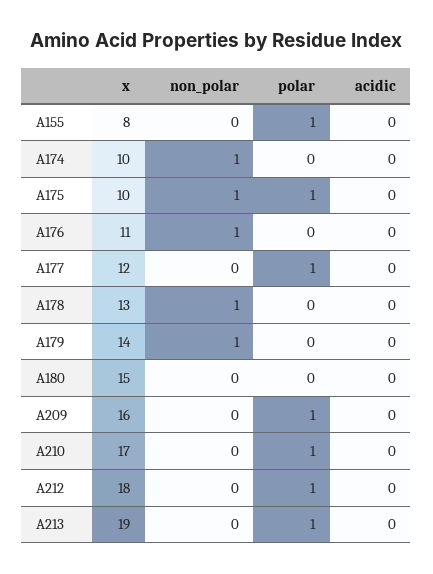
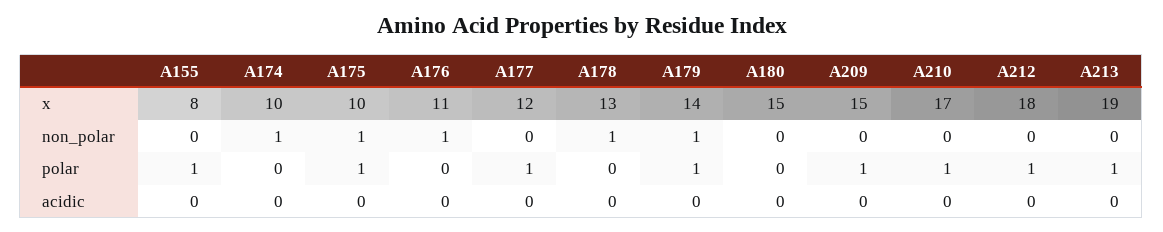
polar, A179: 0 -> 1
x, A209: 16 -> 15

